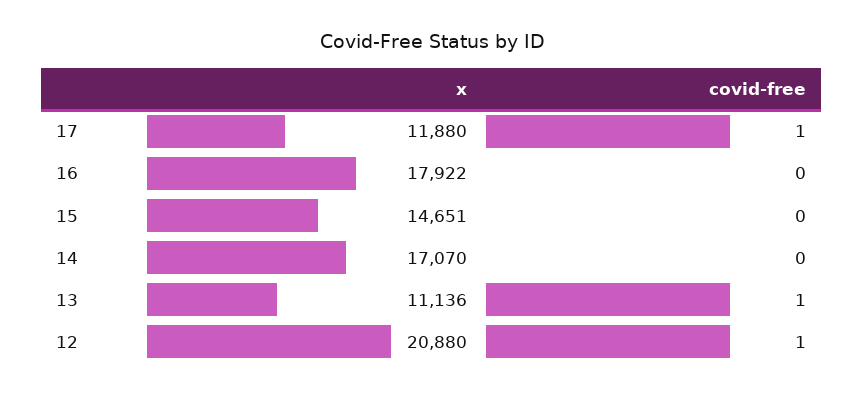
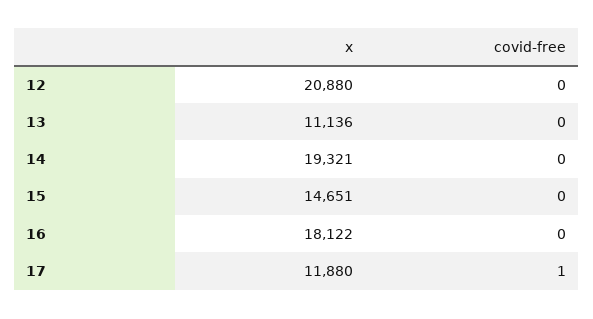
x, 16: 17922 -> 18122
x, 14: 17070 -> 19321
covid-free, 13: 1 -> 0
covid-free, 12: 1 -> 0

